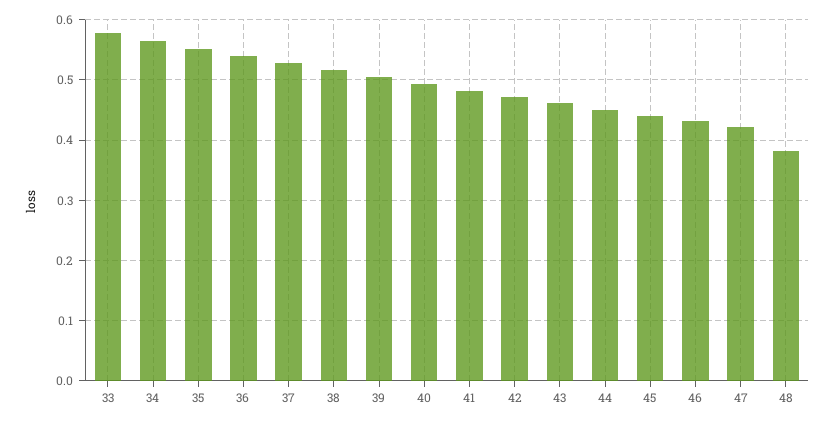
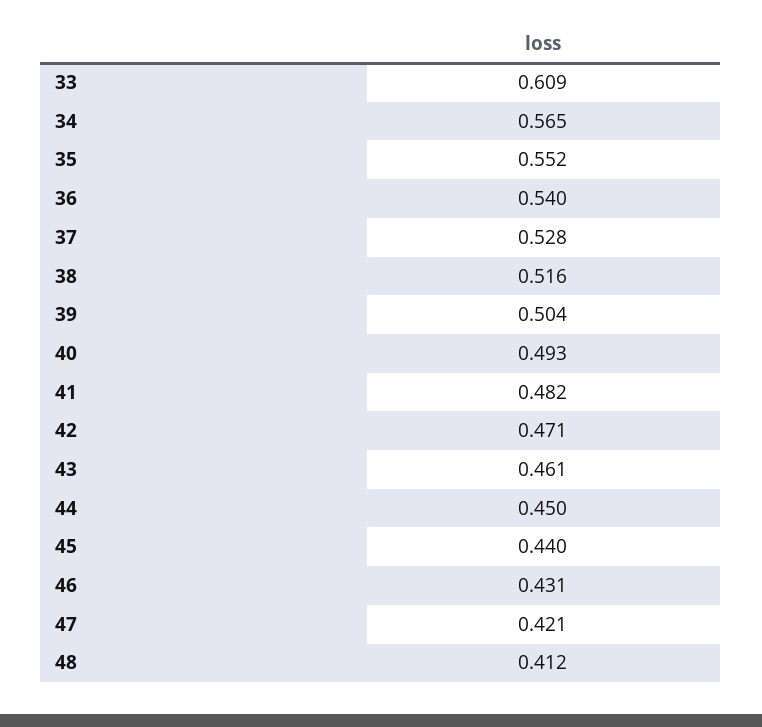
33: 0.58 -> 0.609
48: 0.38 -> 0.412

